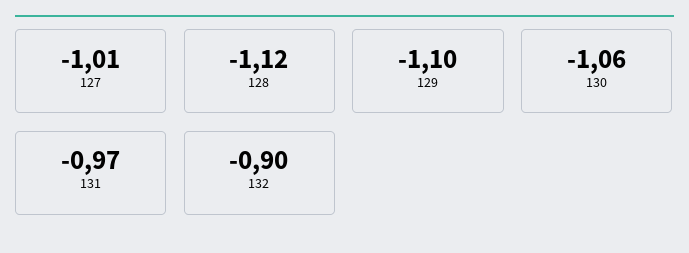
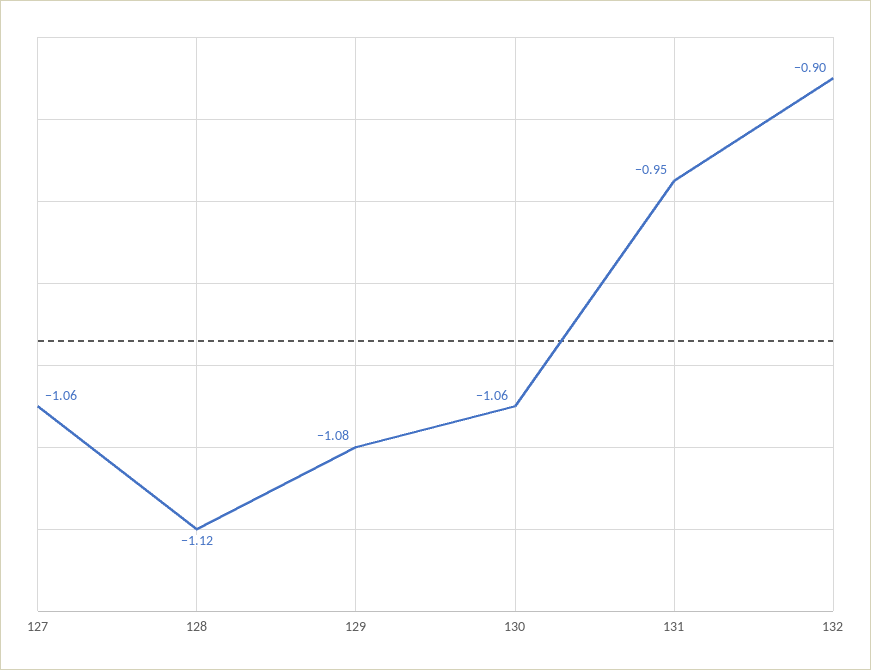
127: -1.01 -> -1.06
129: -1.1 -> -1.08
131: -0.97 -> -0.95

